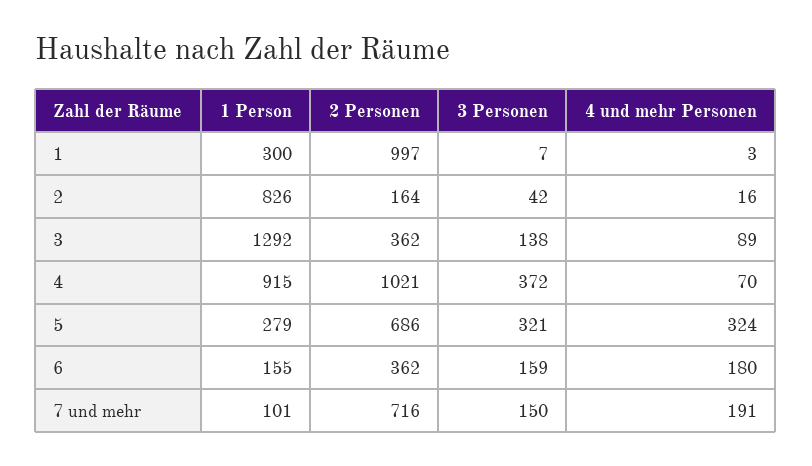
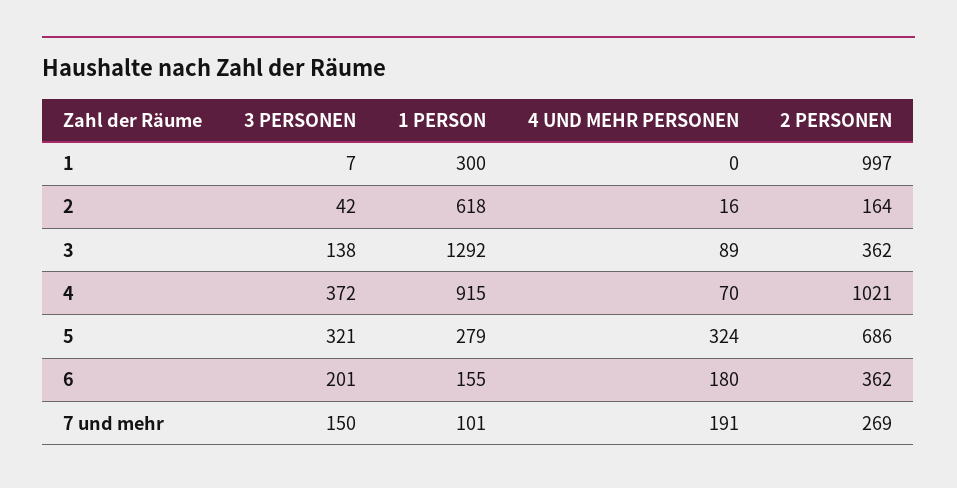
4 und mehr Personen, 1: 3 -> 0
1 Person, 2: 826 -> 618
3 Personen, 6: 159 -> 201
2 Personen, 7 und mehr: 716 -> 269

